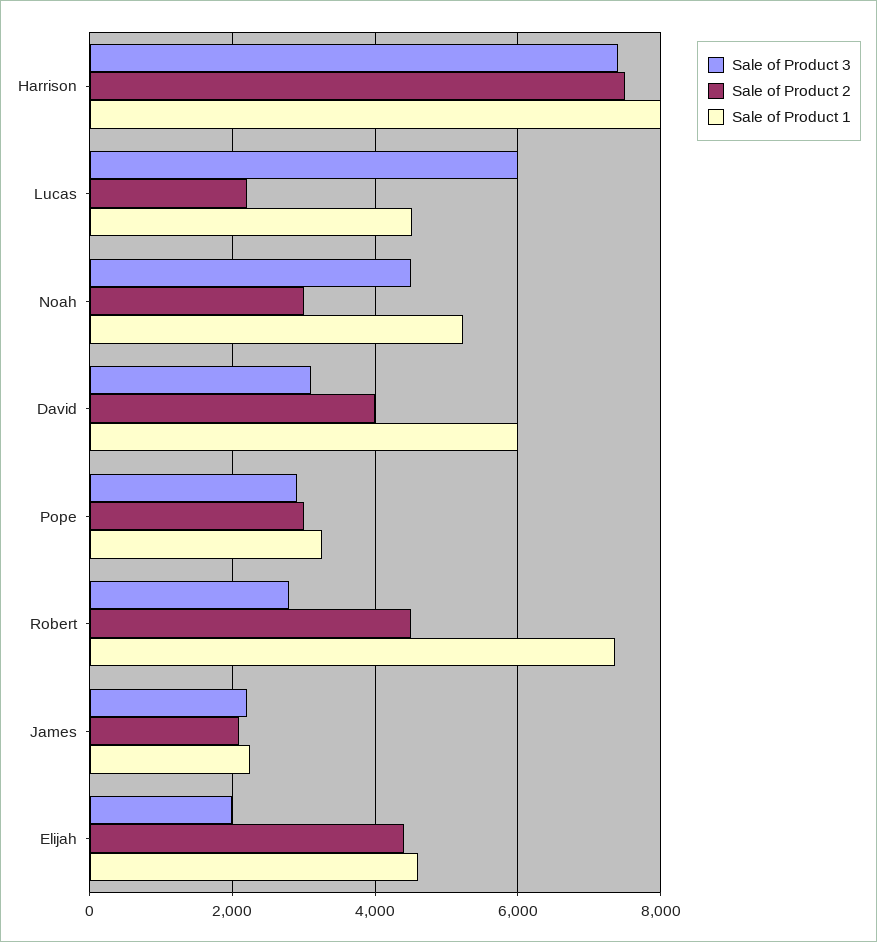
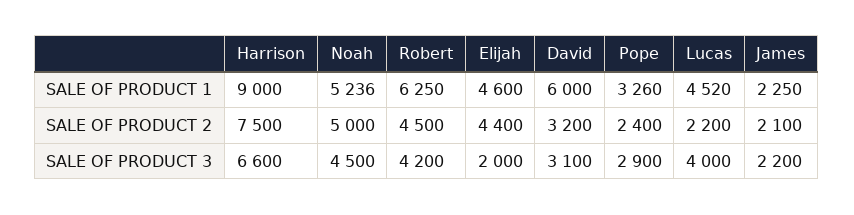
Sale of Product 3, Harrison: 7400 -> 6600
Sale of Product 1, Harrison: 8000 -> 9000
Sale of Product 3, Lucas: 6000 -> 4000
Sale of Product 2, Noah: 3000 -> 5000
Sale of Product 2, David: 4000 -> 3200
Sale of Product 2, Pope: 3000 -> 2400
Sale of Product 3, Robert: 2800 -> 4200
Sale of Product 1, Robert: 7400 -> 6250

